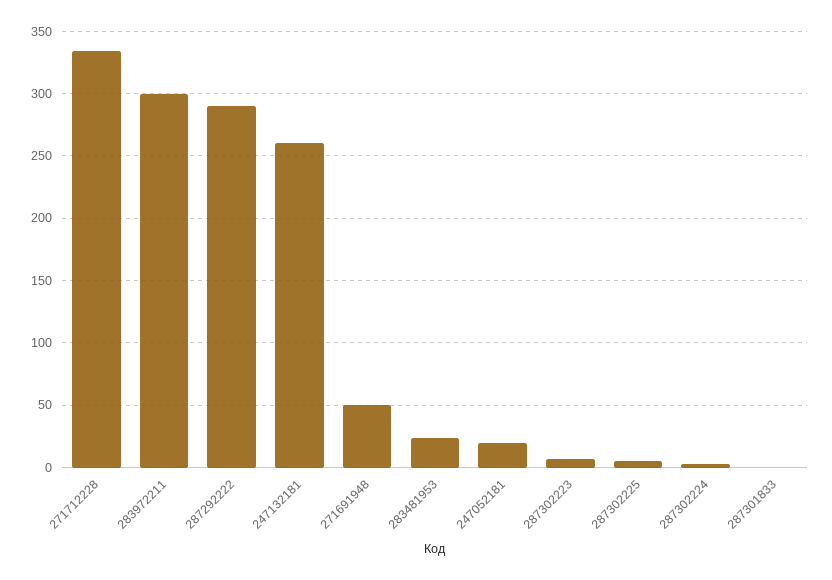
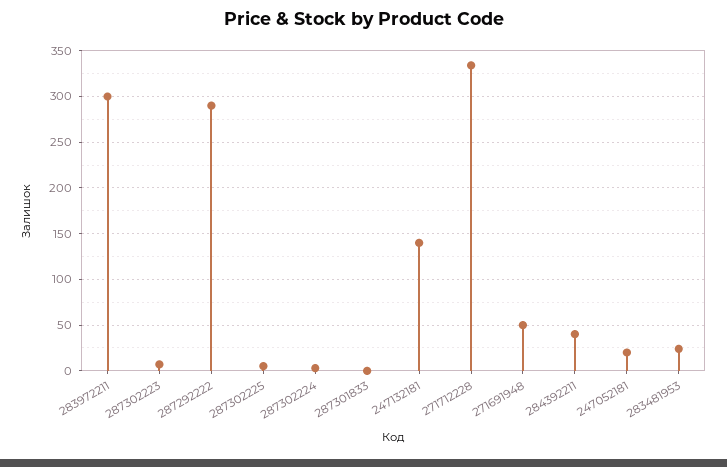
247132181: 260 -> 140
284392211: none -> 40

